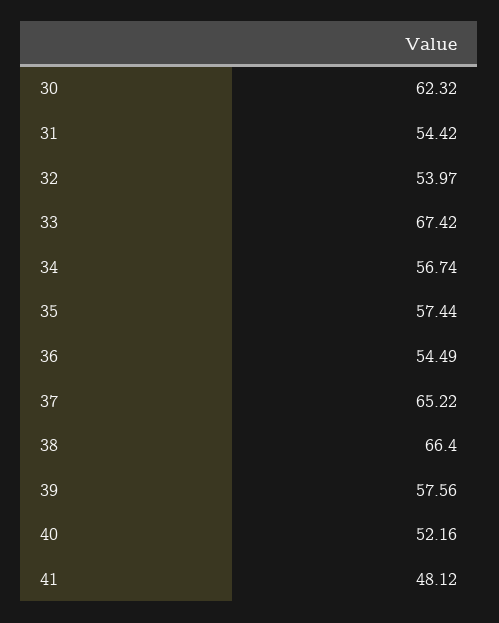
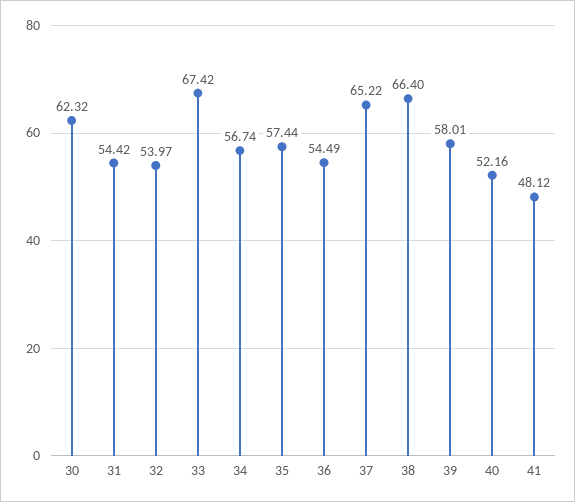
39: 57.56 -> 58.01

